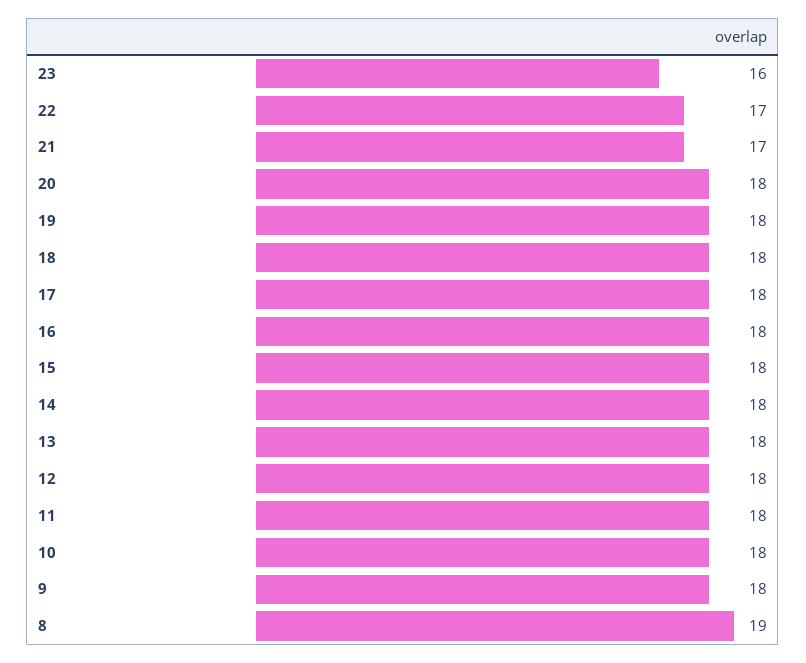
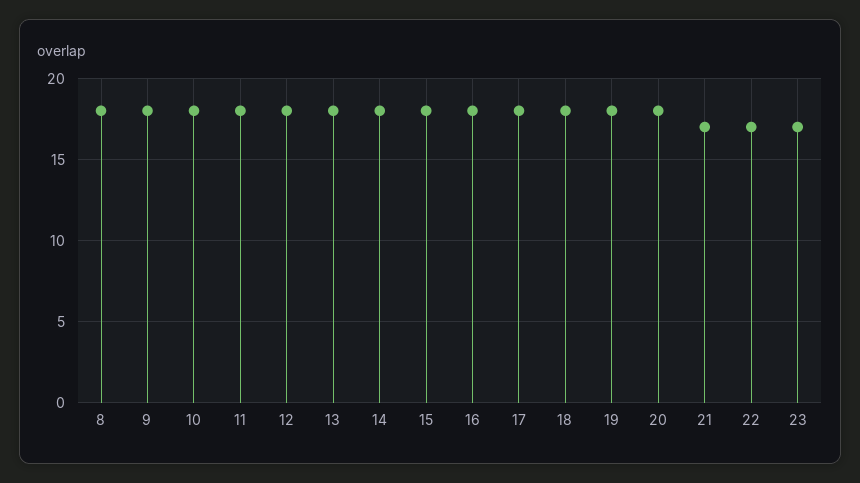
23: 16 -> 17
8: 19 -> 18

